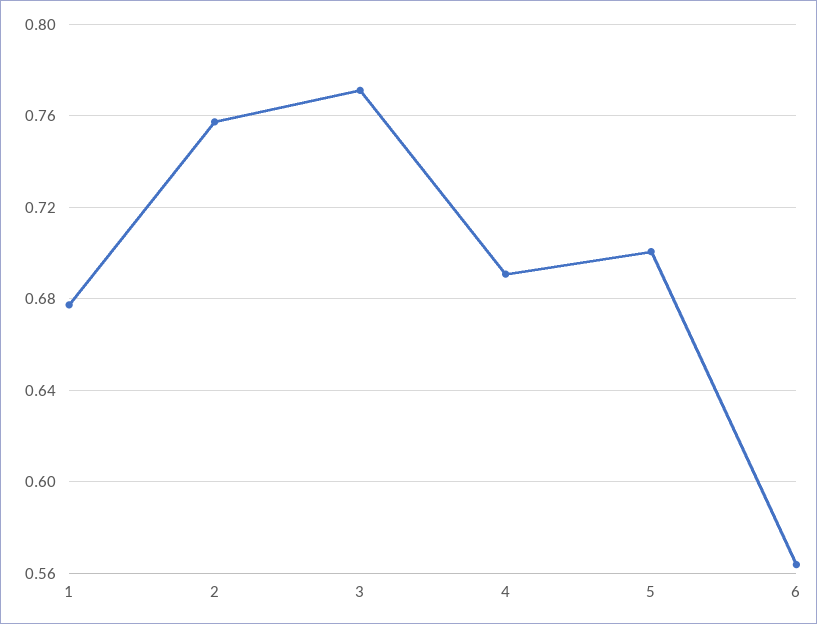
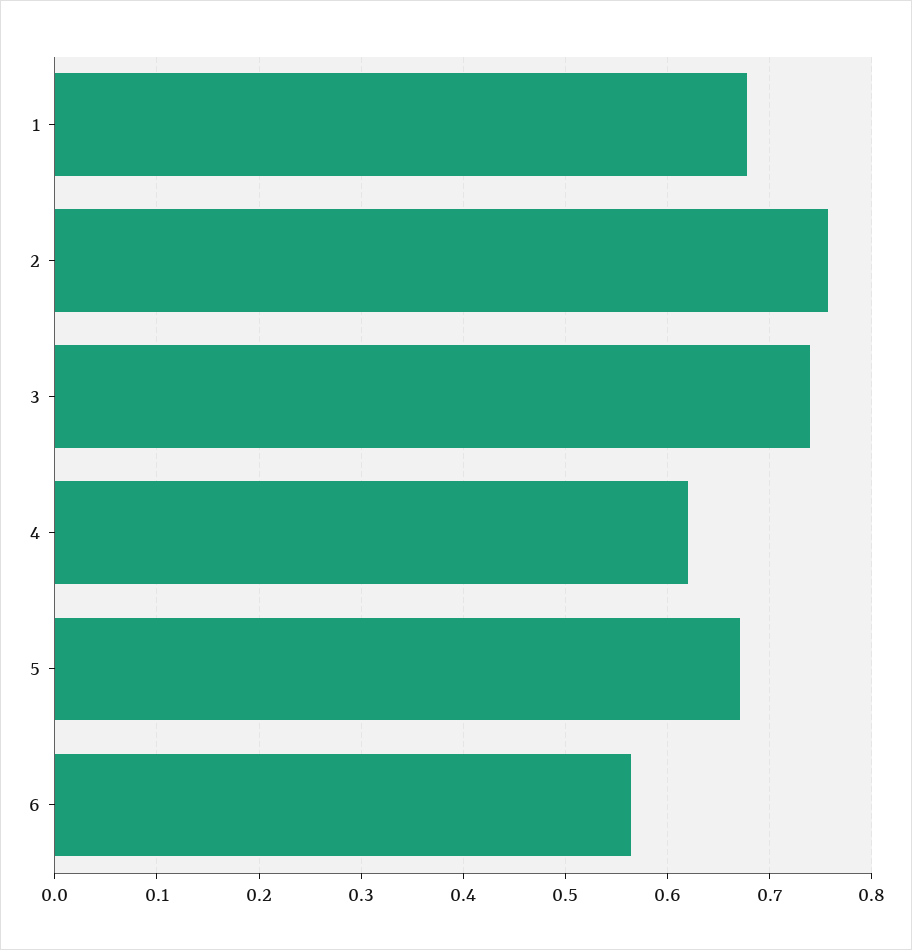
3: 0.77 -> 0.74
4: 0.69 -> 0.62
5: 0.7 -> 0.67

